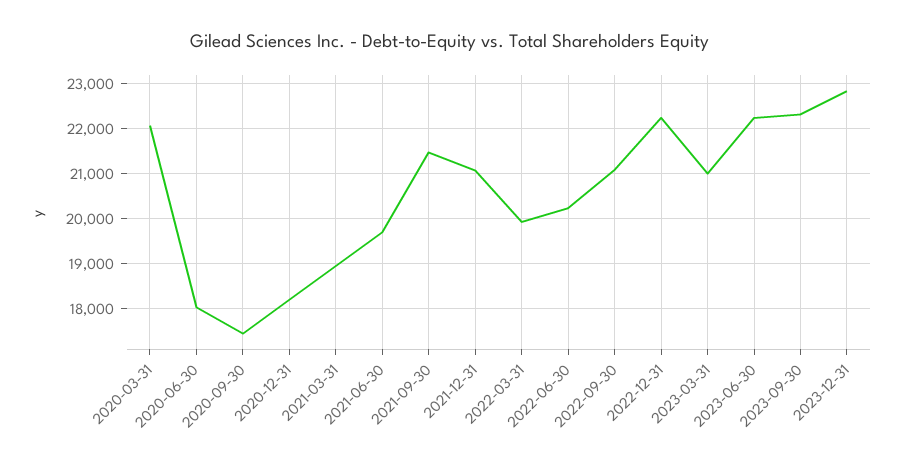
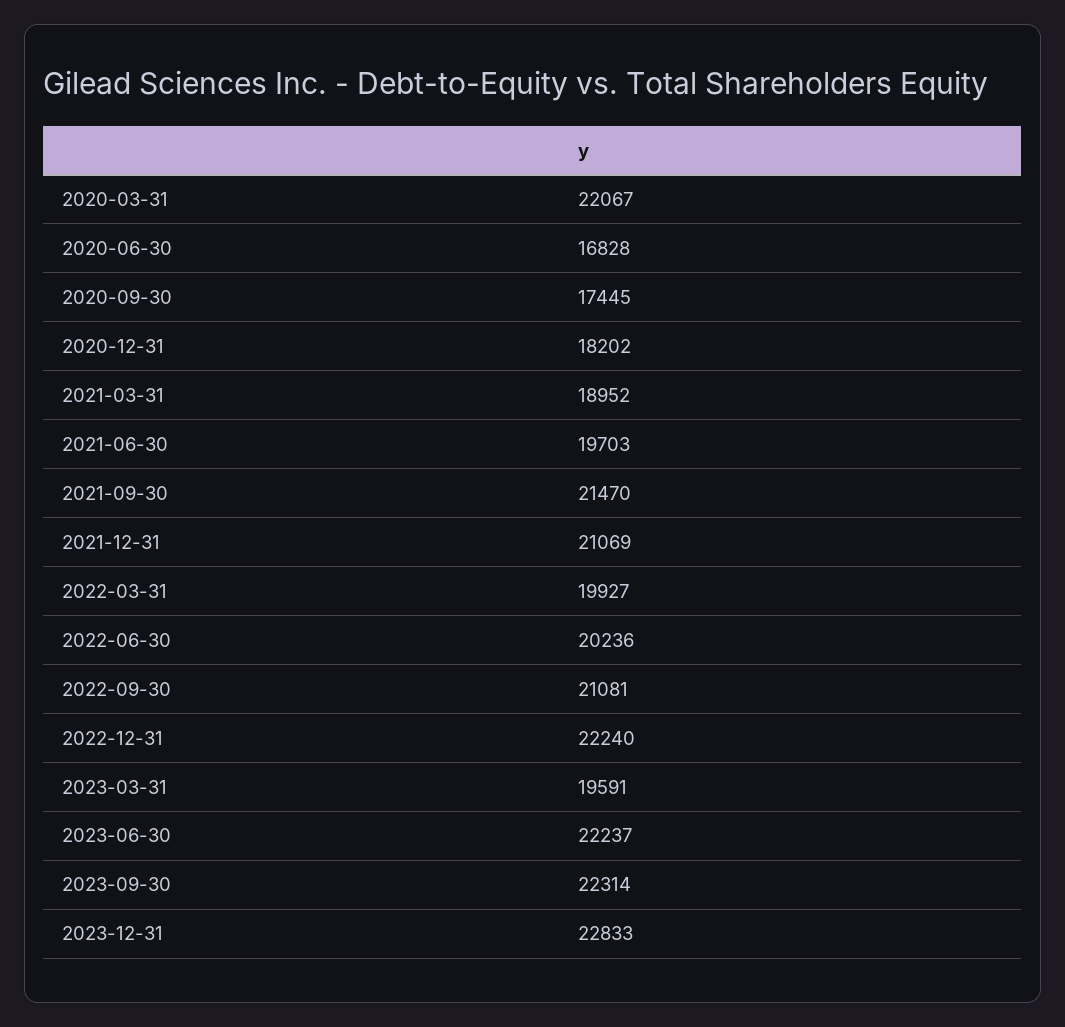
2020-06-30: 18000 -> 16828
2023-03-31: 21000 -> 19591

